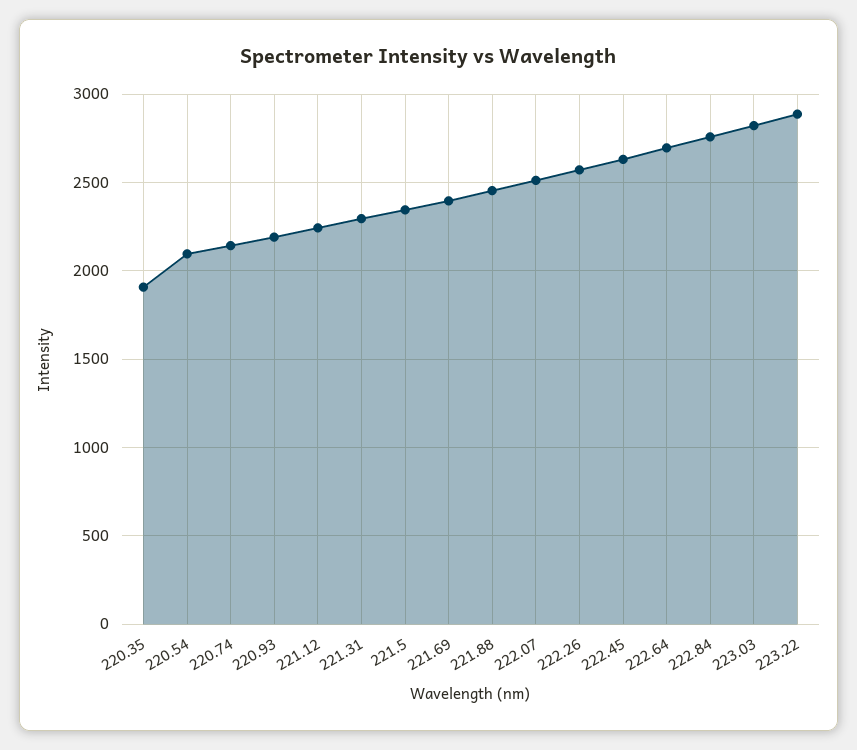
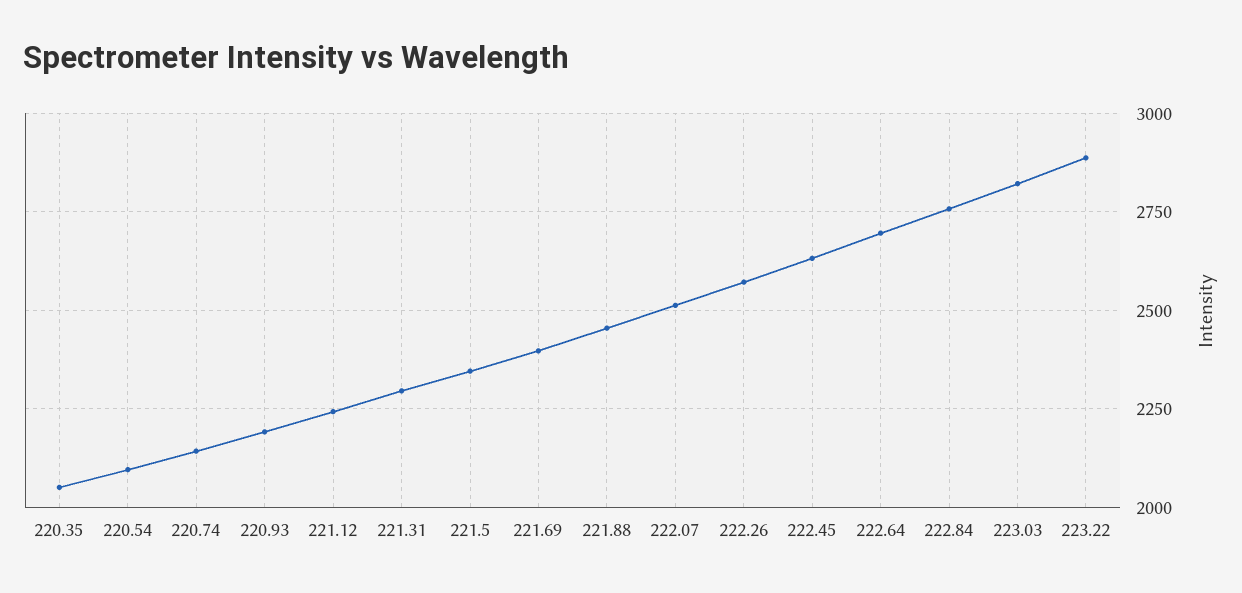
220.35: 1900 -> 2050

